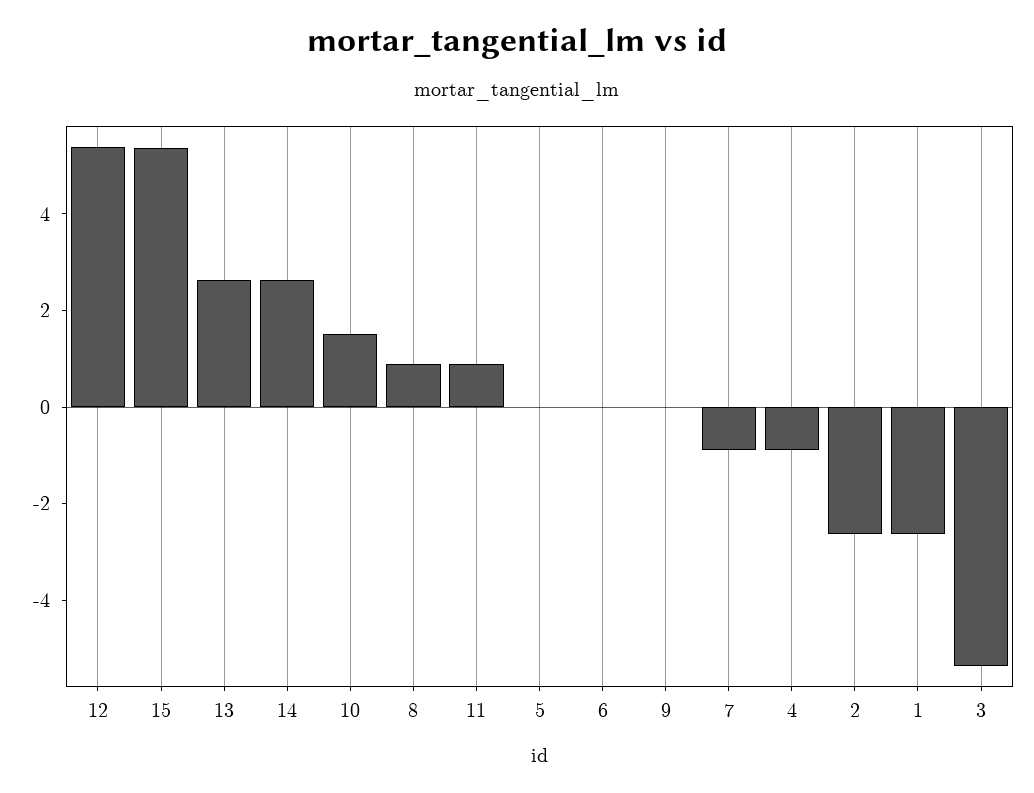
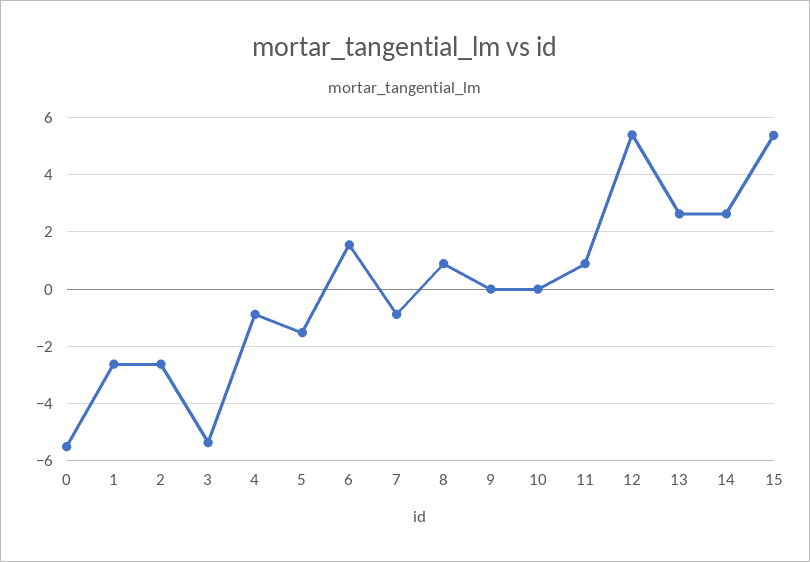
10: 1.5 -> 0
5: 0 -> -1.5
6: 0 -> 1.5
0: none -> -5.5

